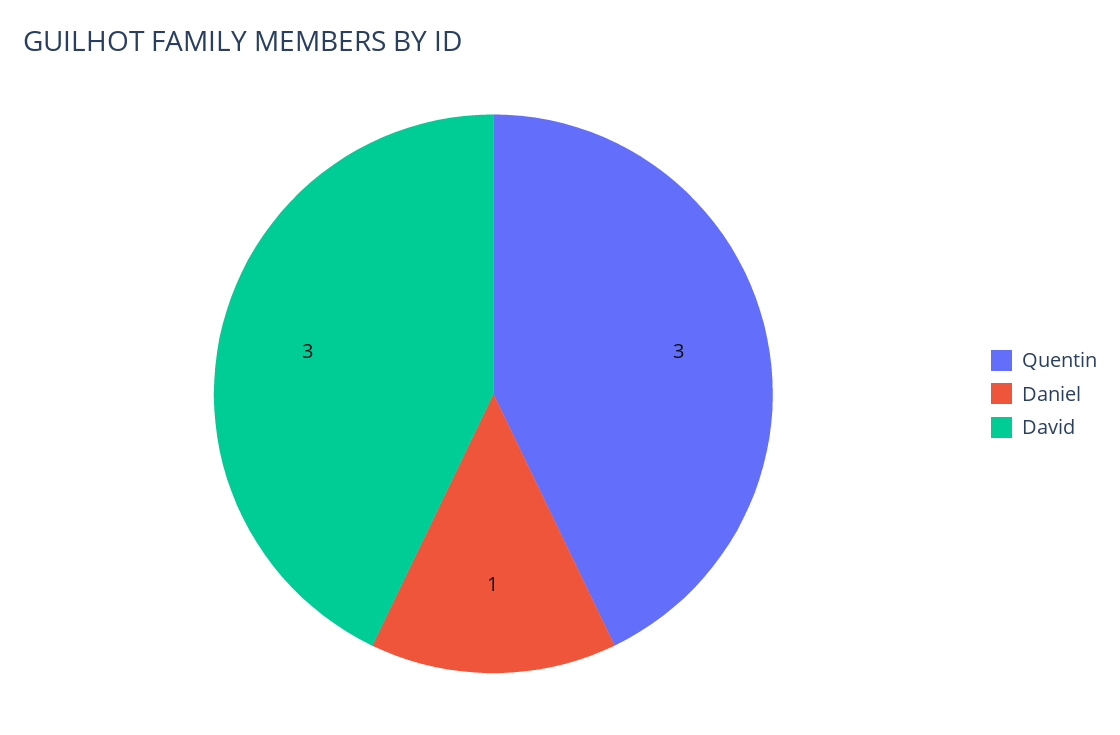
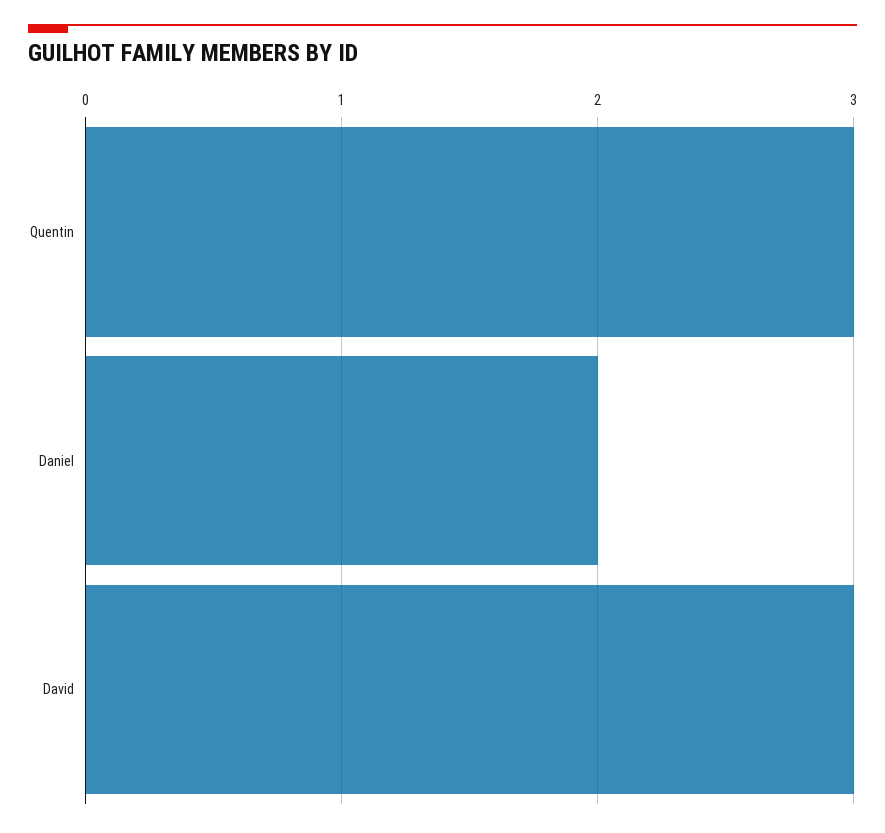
Daniel: 1 -> 2

